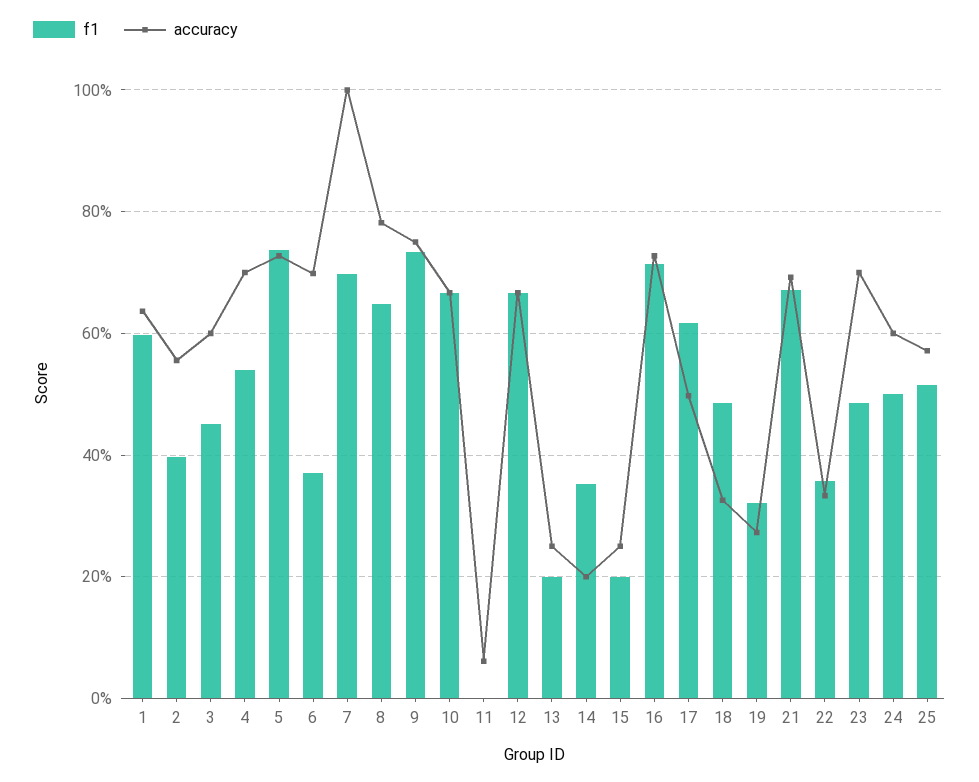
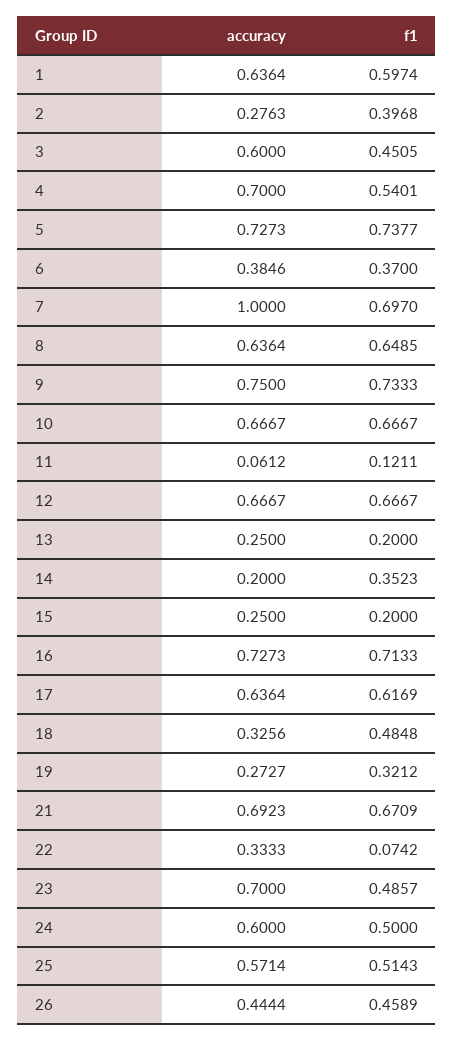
accuracy, 2: 0.56 -> 0.2763
accuracy, 6: 0.7 -> 0.3846
accuracy, 8: 0.78 -> 0.6364
f1, 11: 0 -> 0.1211
accuracy, 17: 0.5 -> 0.6364
f1, 22: 0.36 -> 0.0742
accuracy, 26: none -> 0.4444
f1, 26: none -> 0.4589

